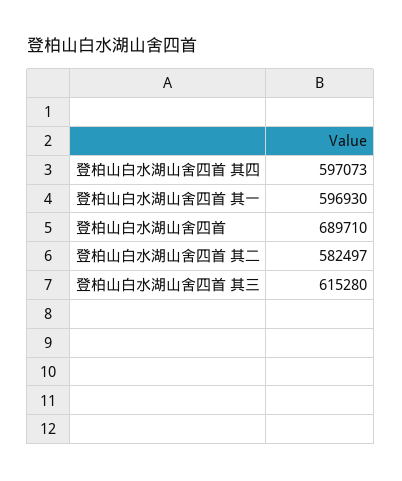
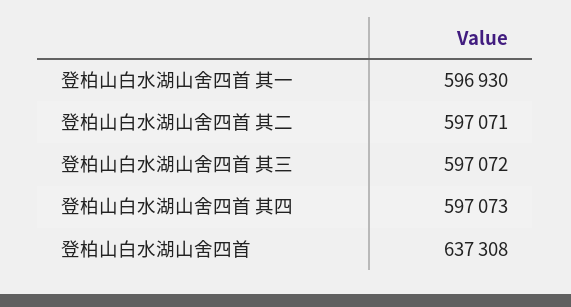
登柏山白水湖山舍四首: 689710 -> 637308
登柏山白水湖山舍四首 其二: 582497 -> 597071
登柏山白水湖山舍四首 其三: 615280 -> 597072

